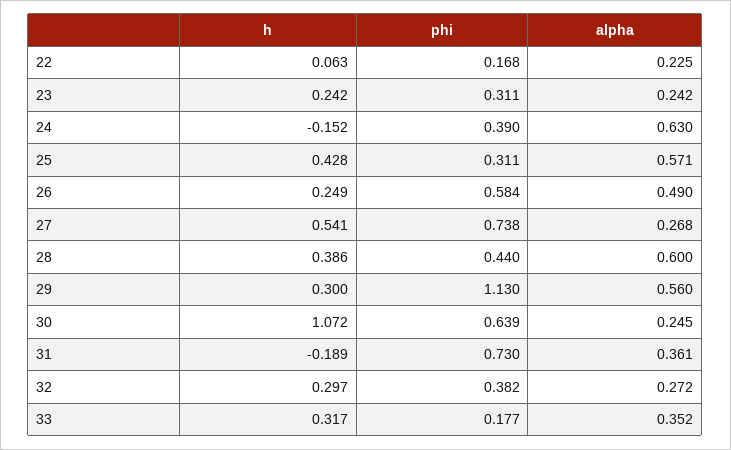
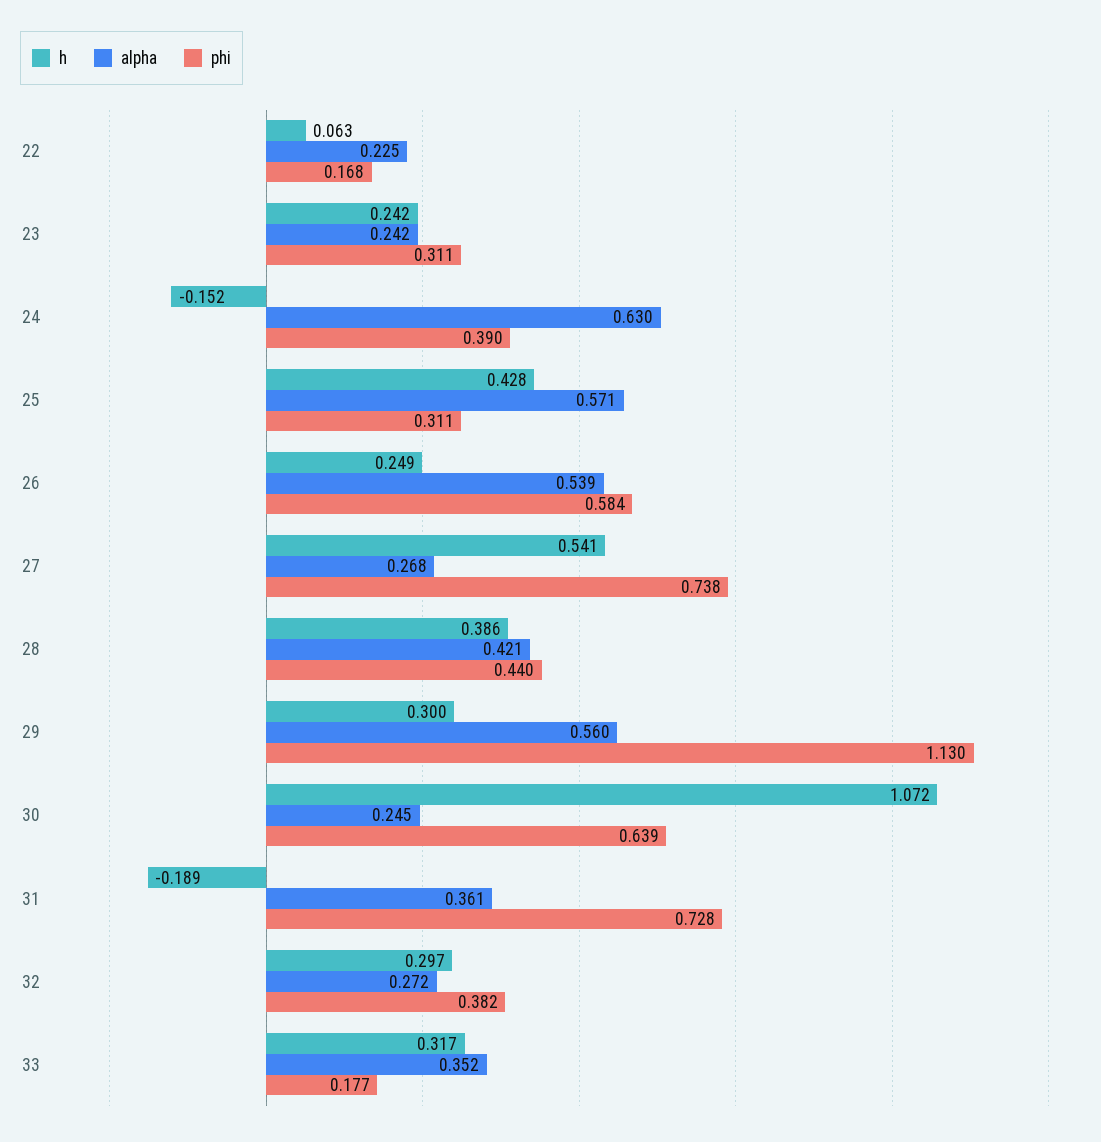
alpha, 26: 0.49 -> 0.539
alpha, 28: 0.6 -> 0.421
phi, 31: 0.73 -> 0.728

